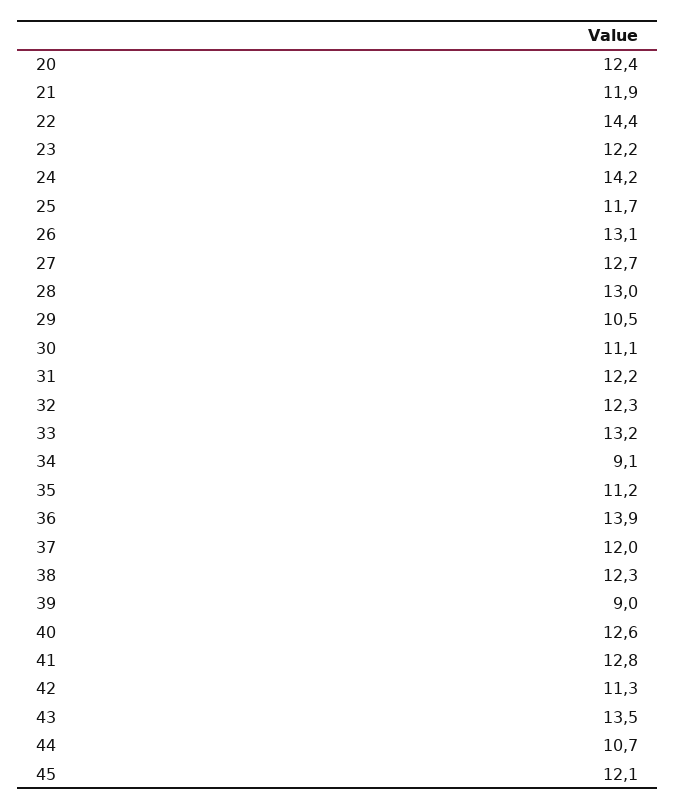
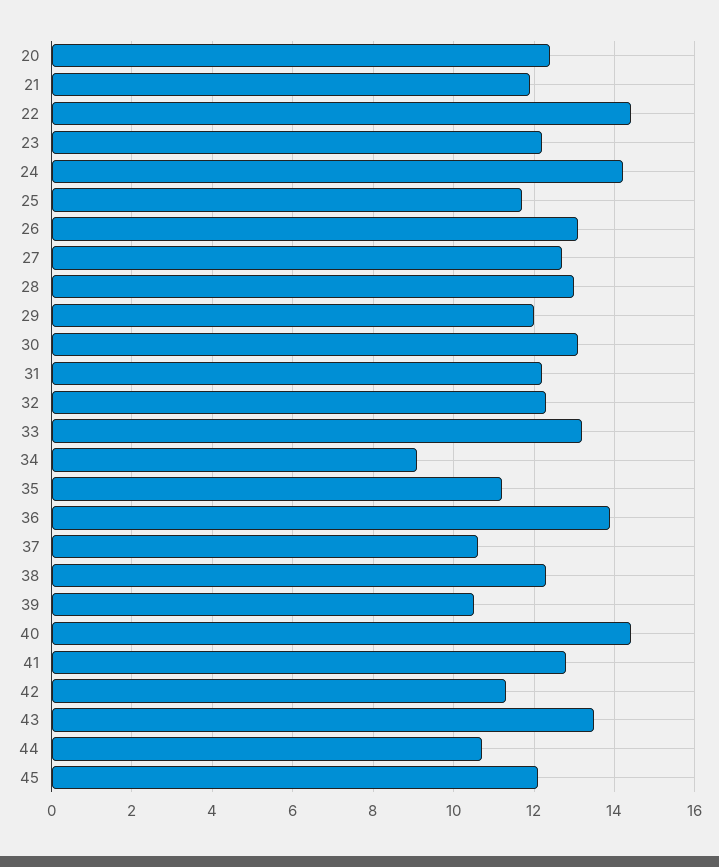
29: 10.5 -> 12
30: 11.1 -> 13
37: 12 -> 10.5
39: 9 -> 10.5
40: 12.6 -> 14.5

